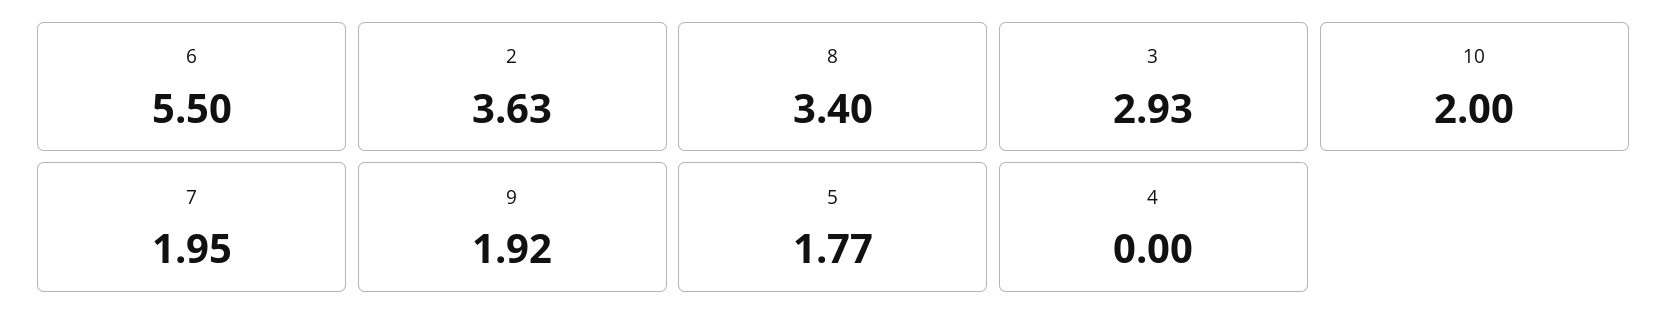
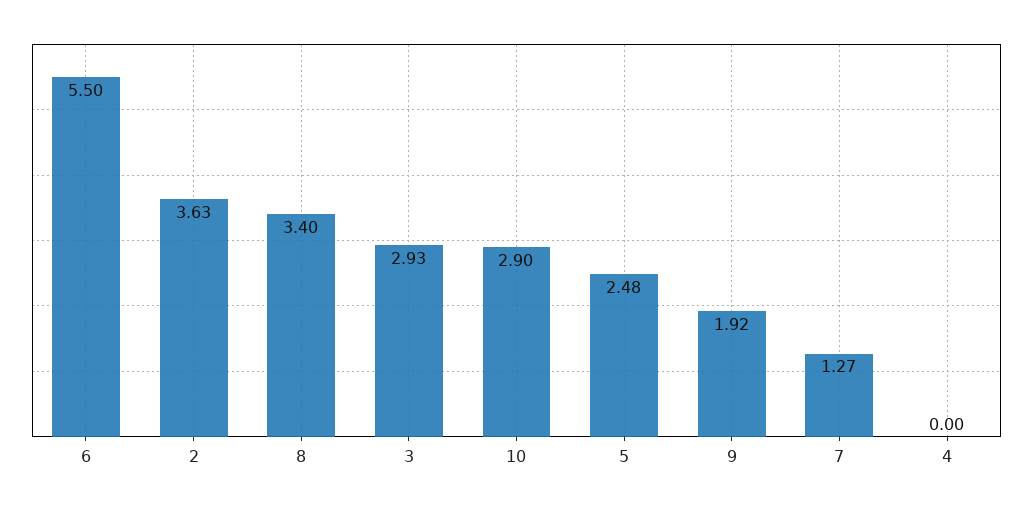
10: 2 -> 2.9
7: 1.95 -> 1.27
5: 1.77 -> 2.48

